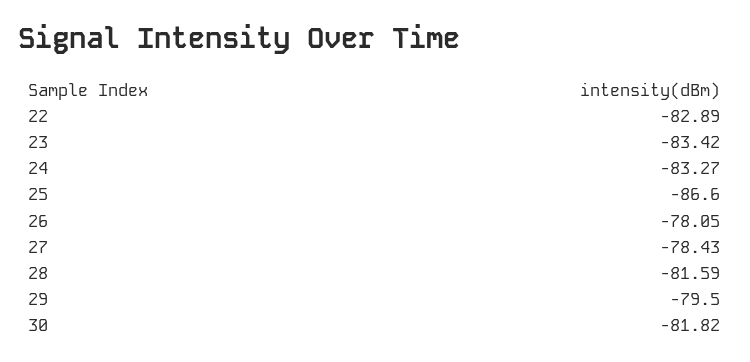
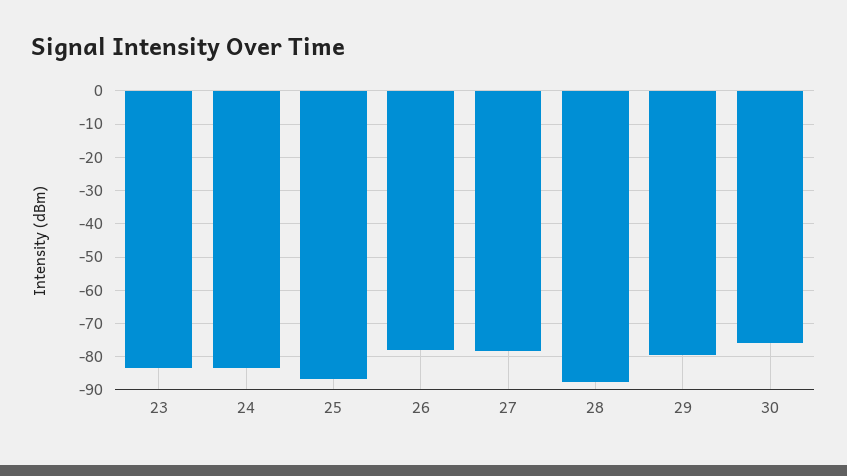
22: -82.89 -> none
28: -81.59 -> -88
30: -81.82 -> -76

